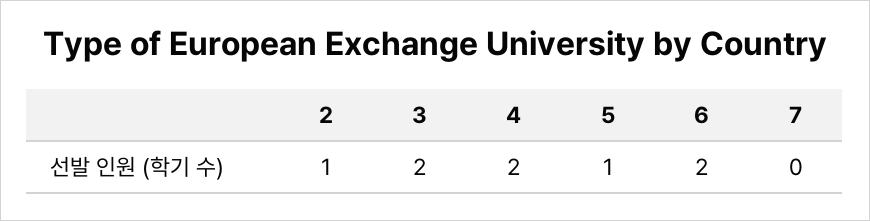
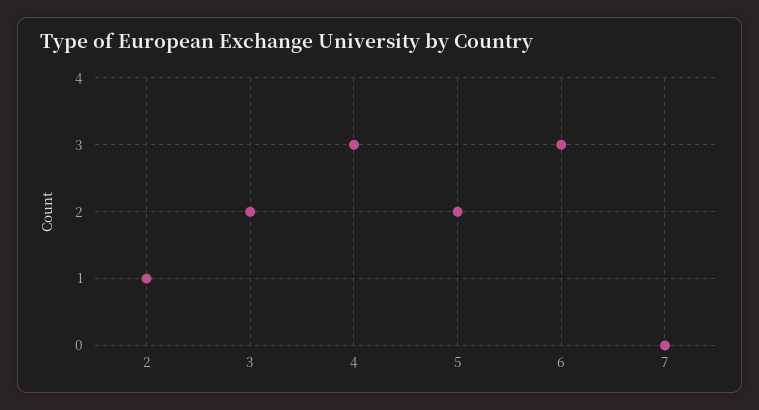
4: 2 -> 3
5: 1 -> 2
6: 2 -> 3

